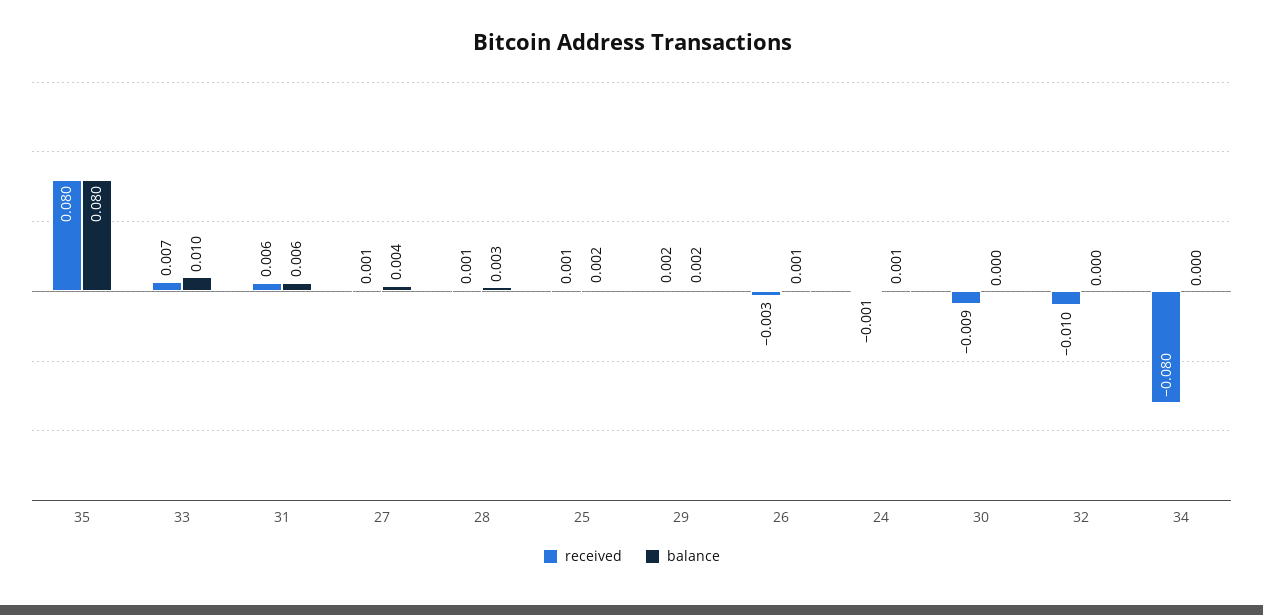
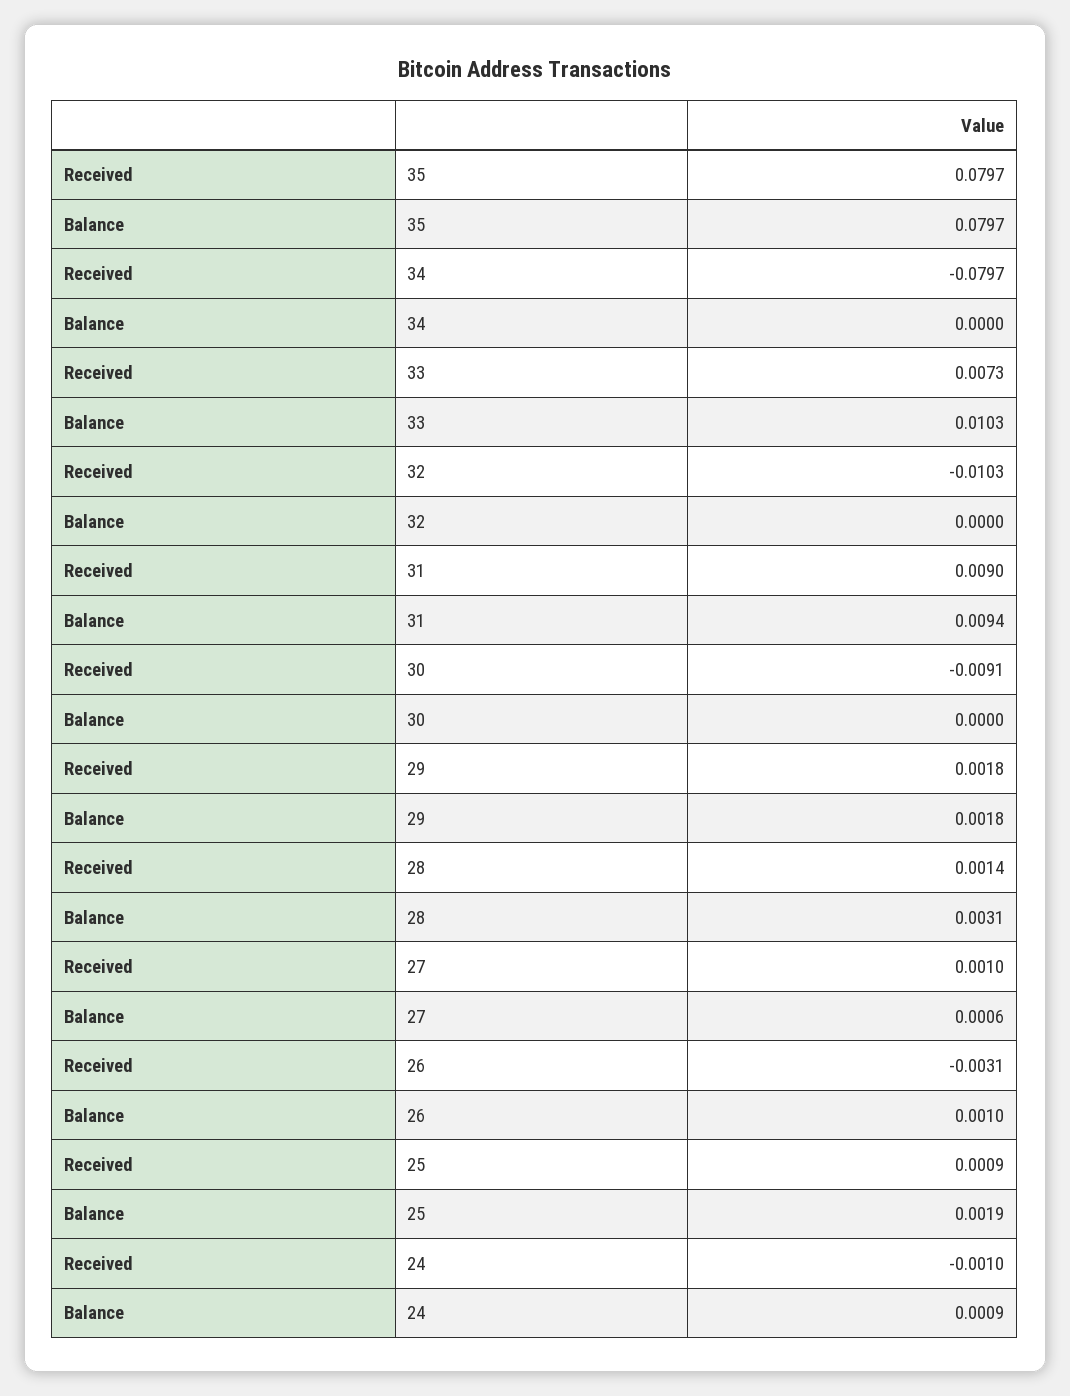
received, 31: 0.006 -> 0.009
balance, 31: 0.006 -> 0.0094
balance, 27: 0.004 -> 0.0006

